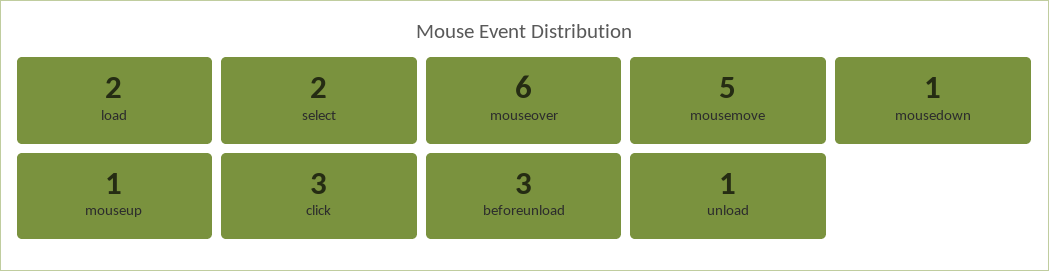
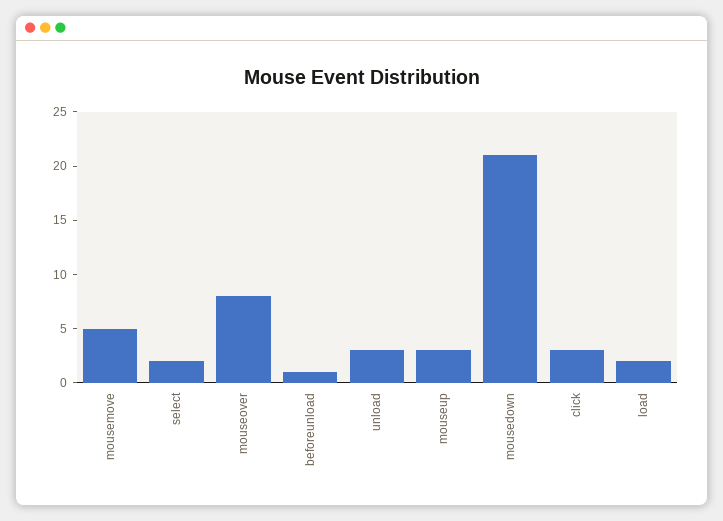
mouseover: 6 -> 8
mousedown: 1 -> 21
mouseup: 1 -> 3
beforeunload: 3 -> 1
unload: 1 -> 3

